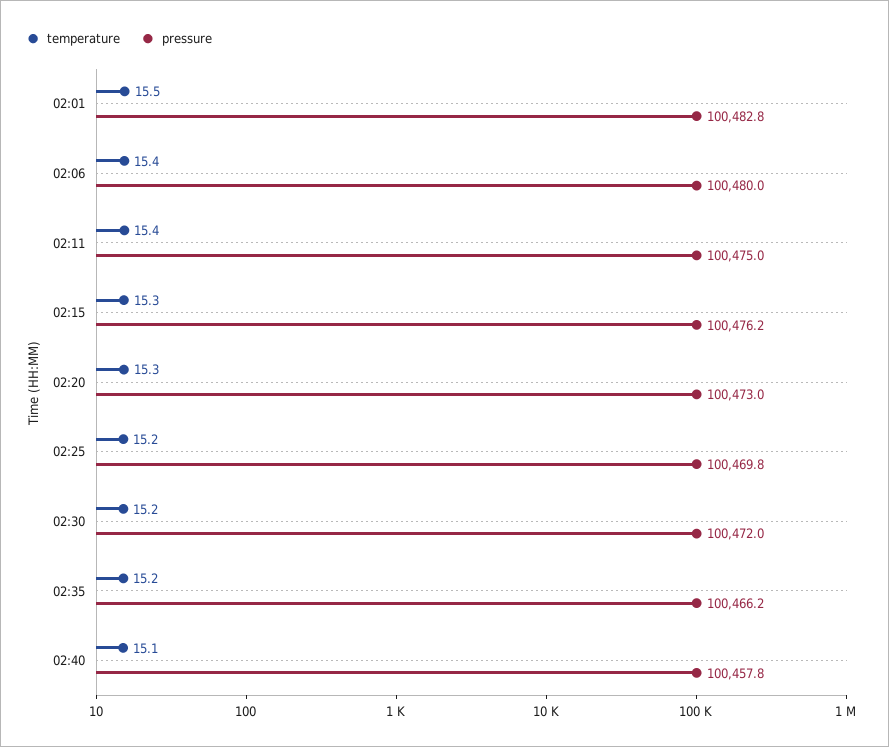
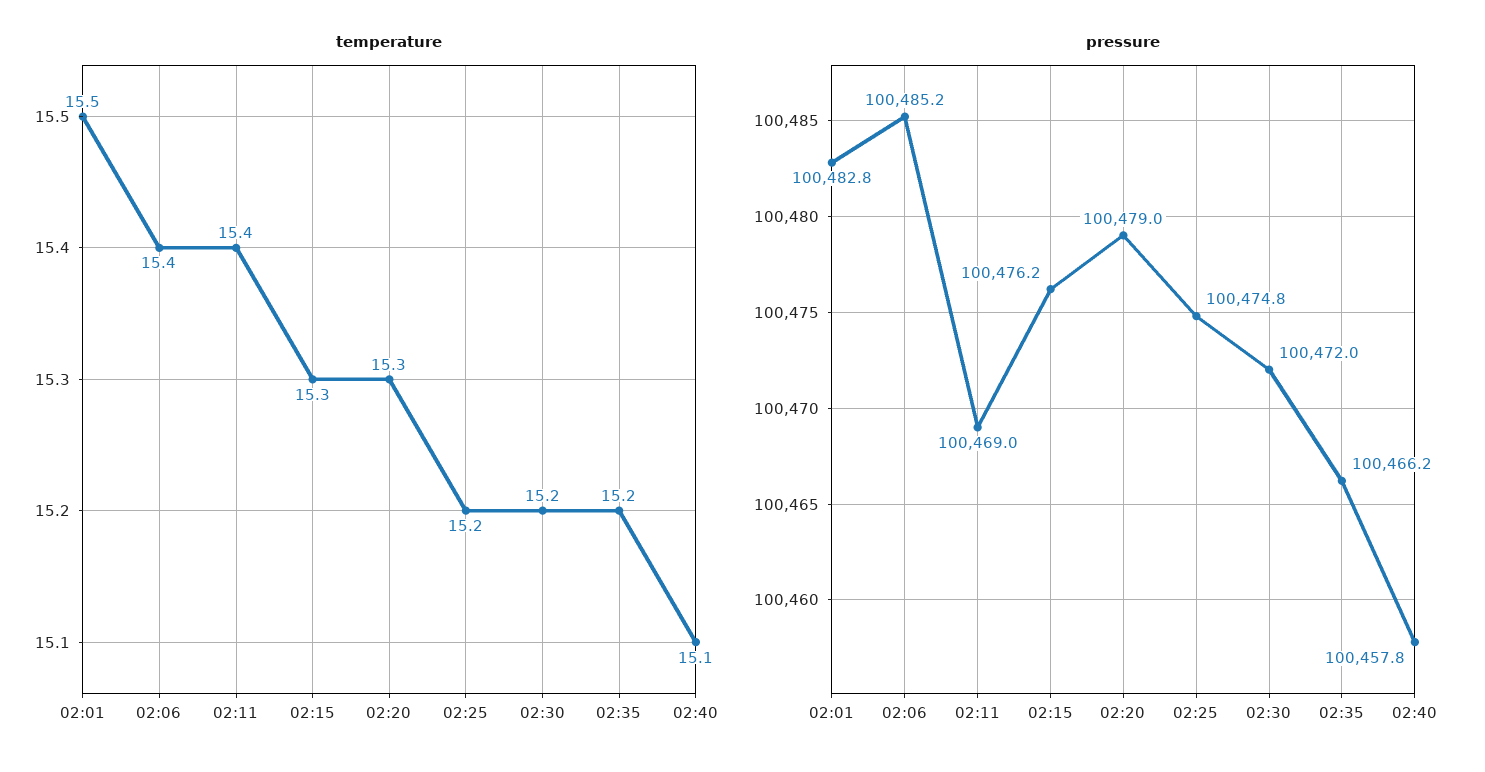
pressure, 02:06: 100480 -> 100485.2
pressure, 02:11: 100475 -> 100469
pressure, 02:20: 100473 -> 100479
pressure, 02:25: 100469.8 -> 100474.8

